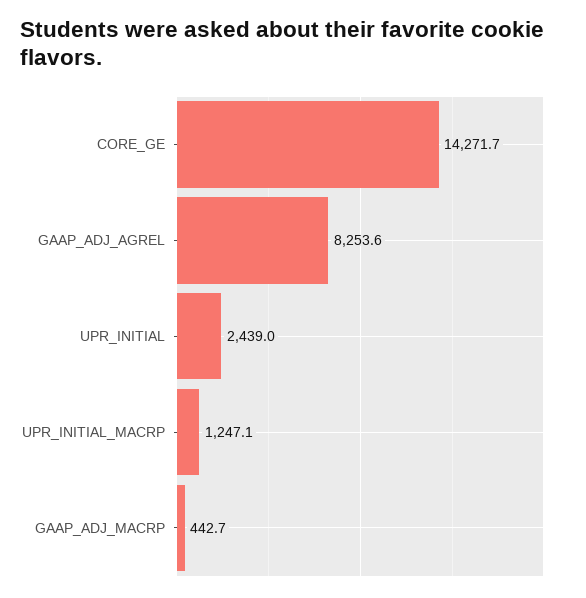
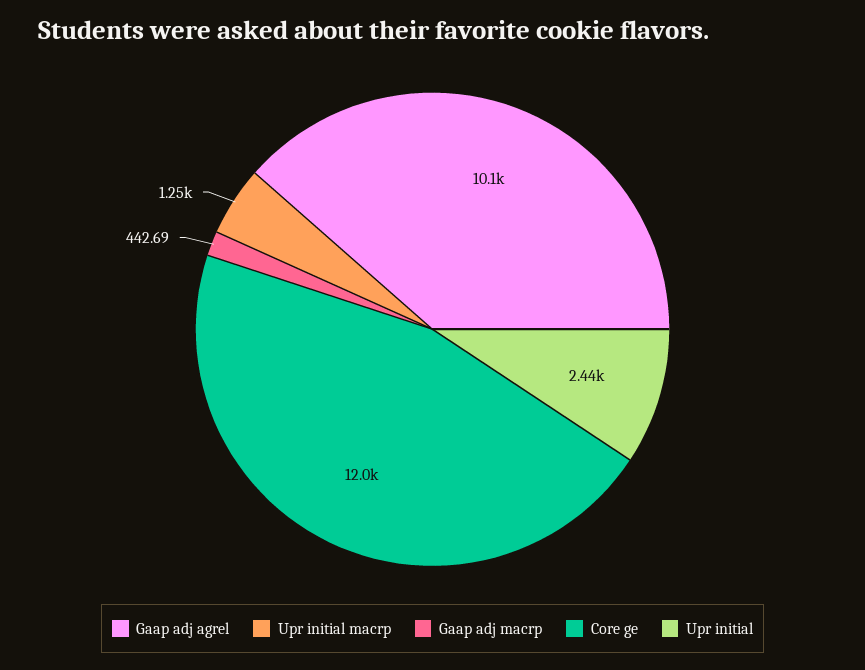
CORE_GE: 14271.7 -> 12000
GAAP_ADJ_AGREL: 8253.6 -> 10100

